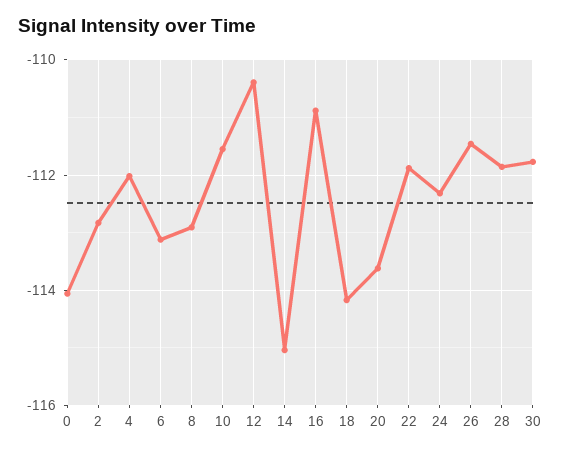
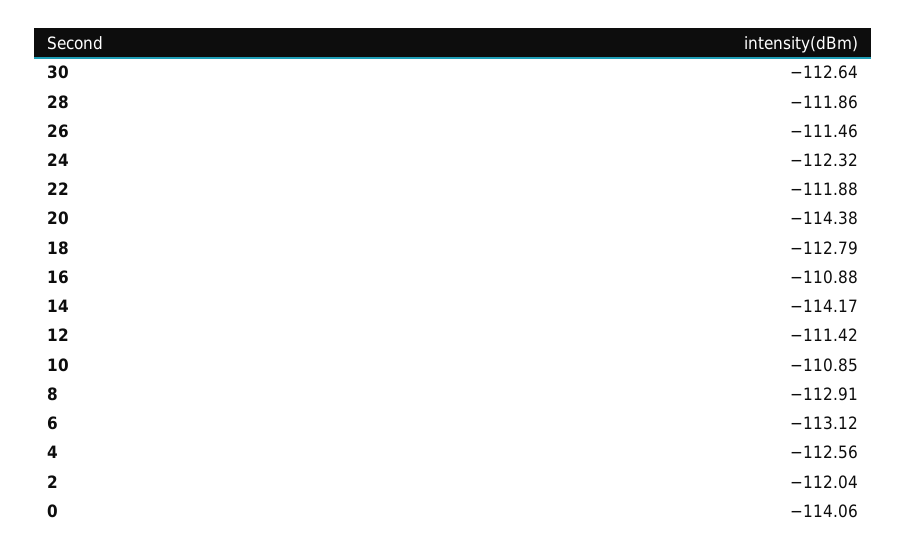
2: -112.8 -> -112.04
4: -112 -> -112.56
10: -111.6 -> -110.85
12: -110.4 -> -111.42
14: -115 -> -114.17
18: -114.2 -> -112.79
20: -113.6 -> -114.38
30: -111.8 -> -112.64

